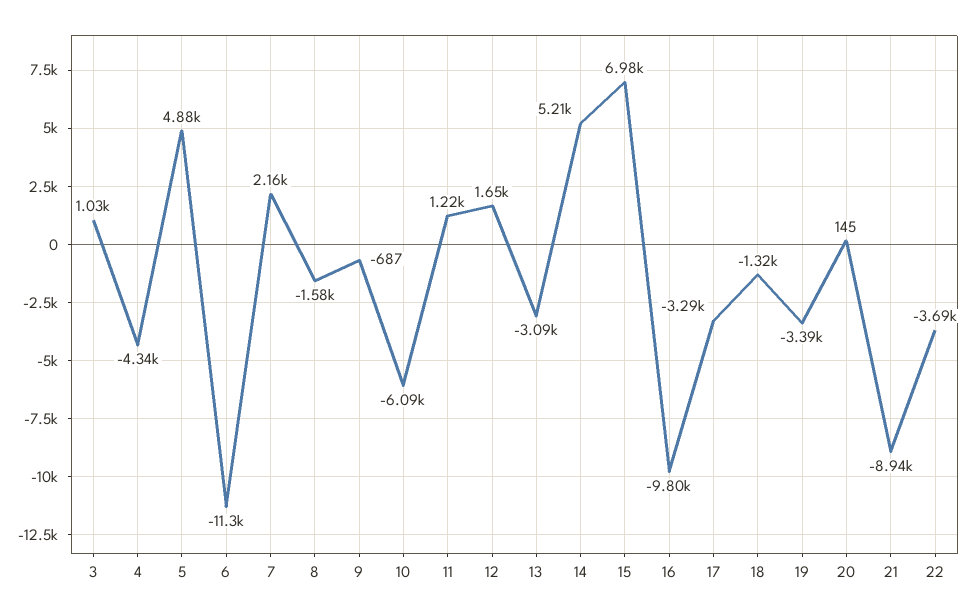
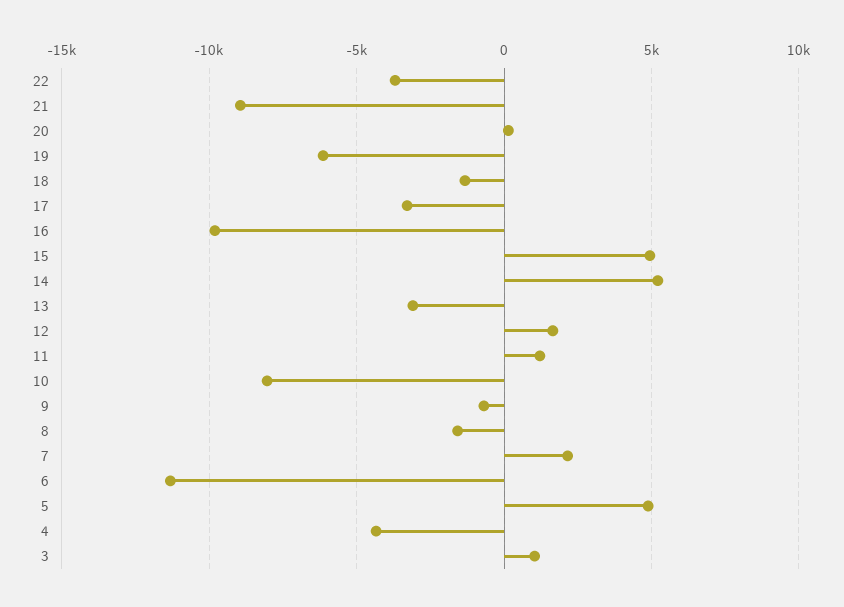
10: -6090 -> -8000
15: 6980 -> 5000
19: -3390 -> -6000

